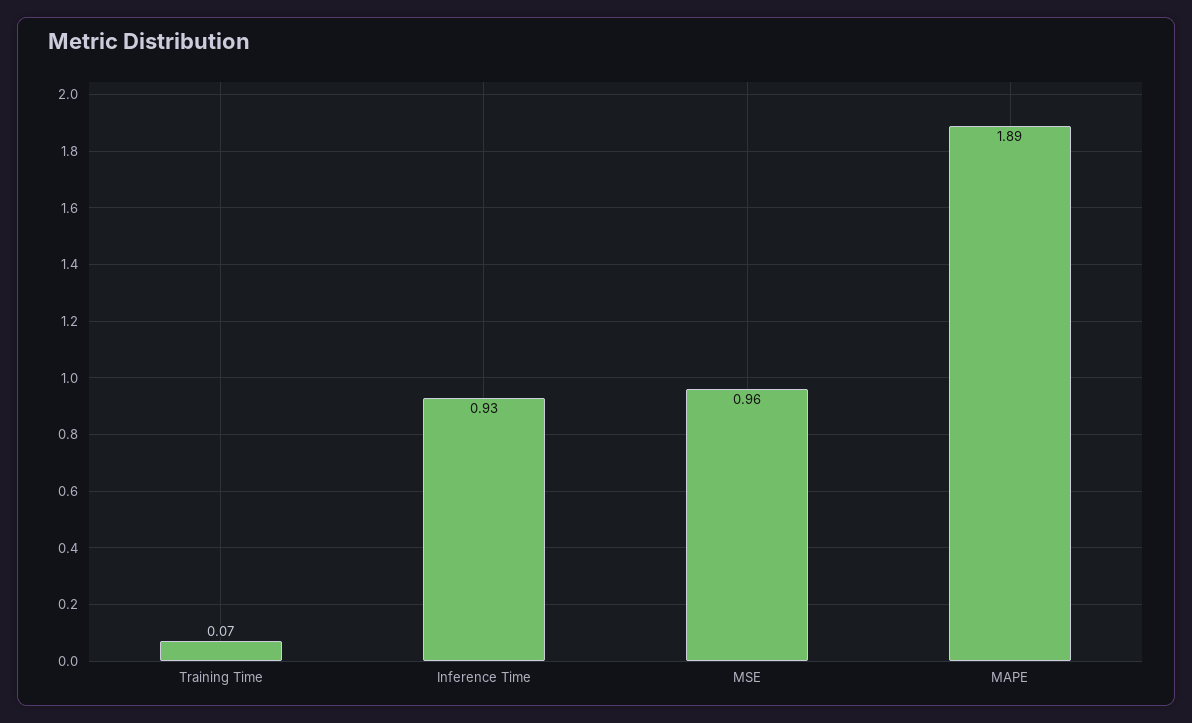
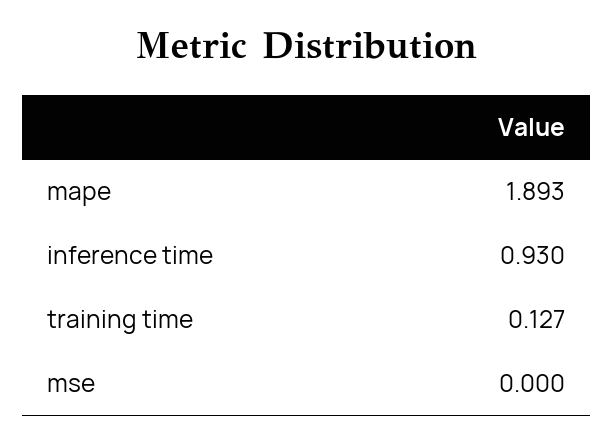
Training Time: 0.07 -> 0.127
MSE: 0.96 -> 0

